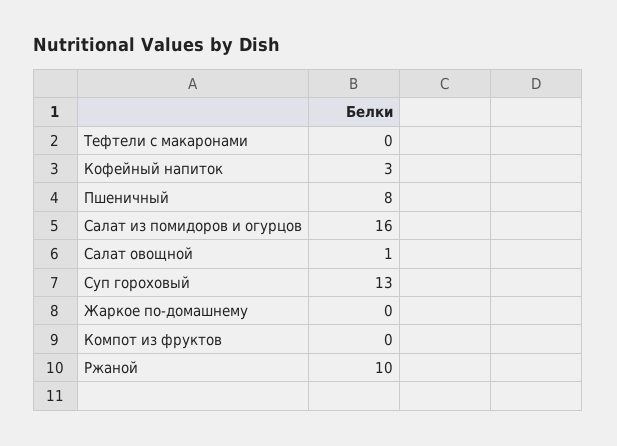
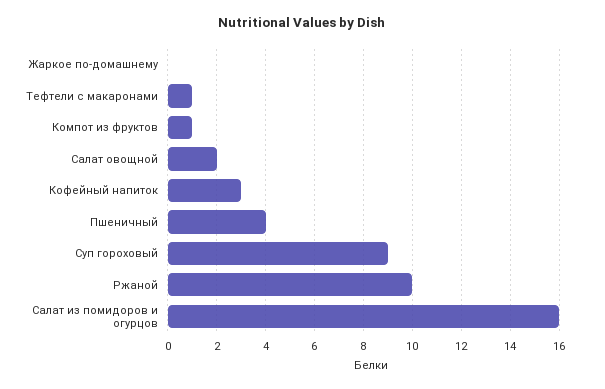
Тефтели с макаронами: 0 -> 1
Пшеничный: 8 -> 4
Салат овощной: 1 -> 2
Суп гороховый: 13 -> 9
Компот из фруктов: 0 -> 1

